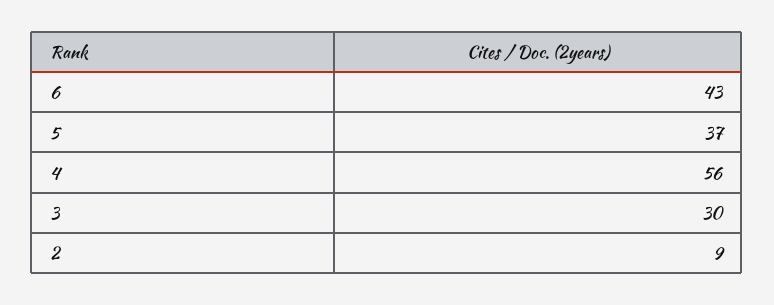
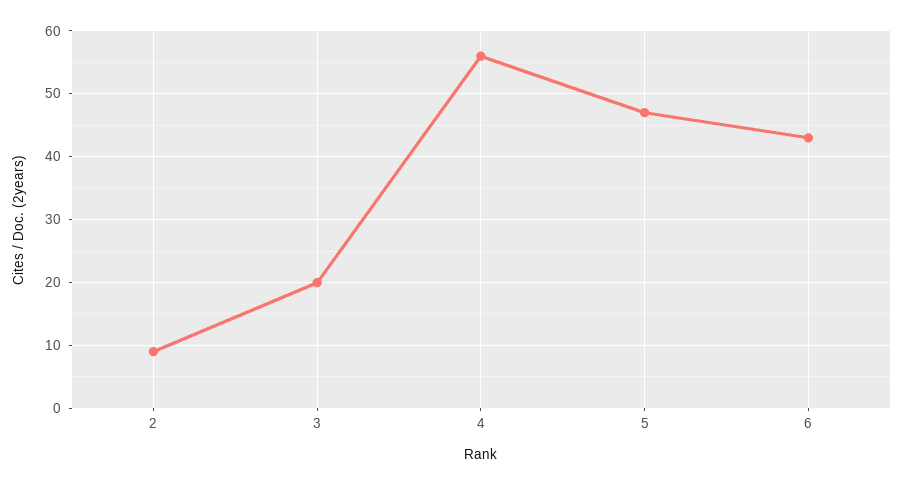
5: 37 -> 47
3: 30 -> 20

